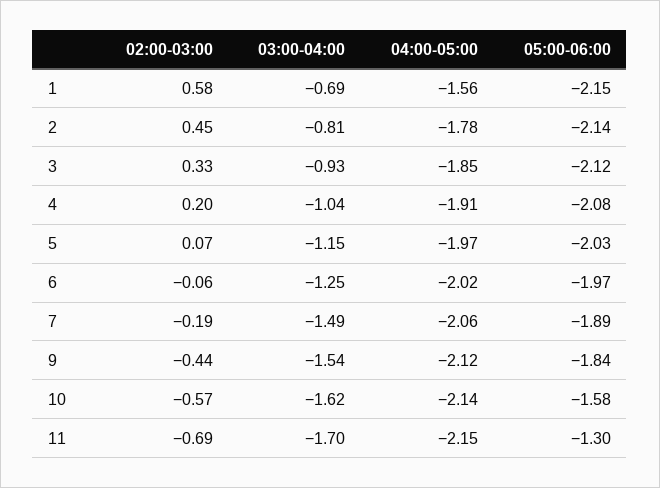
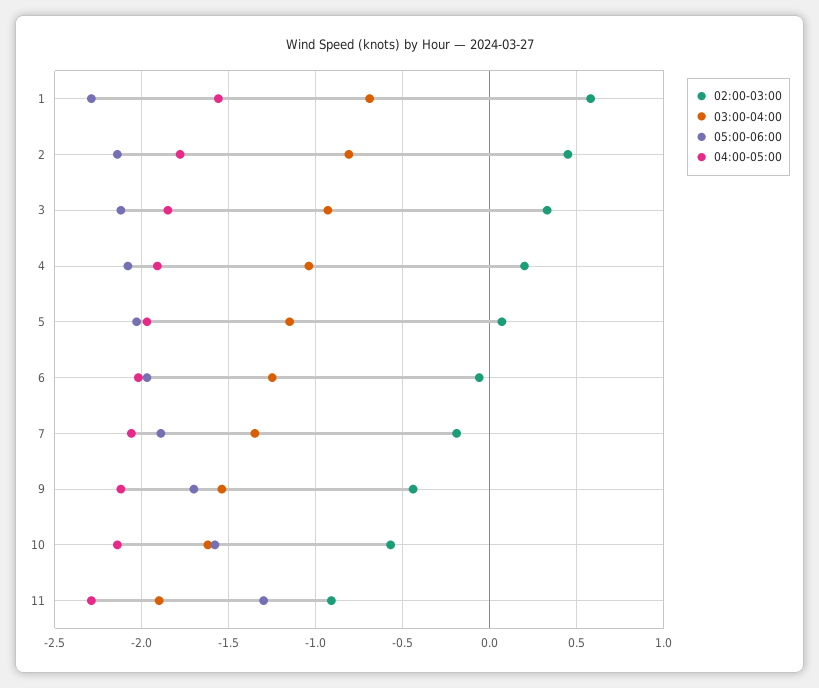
05:00-06:00, 1: -2.15 -> -2.3
03:00-04:00, 7: -1.49 -> -1.35
05:00-06:00, 9: -1.84 -> -1.7
02:00-03:00, 11: -0.69 -> -0.9
03:00-04:00, 11: -1.7 -> -1.9
04:00-05:00, 11: -2.15 -> -2.3

